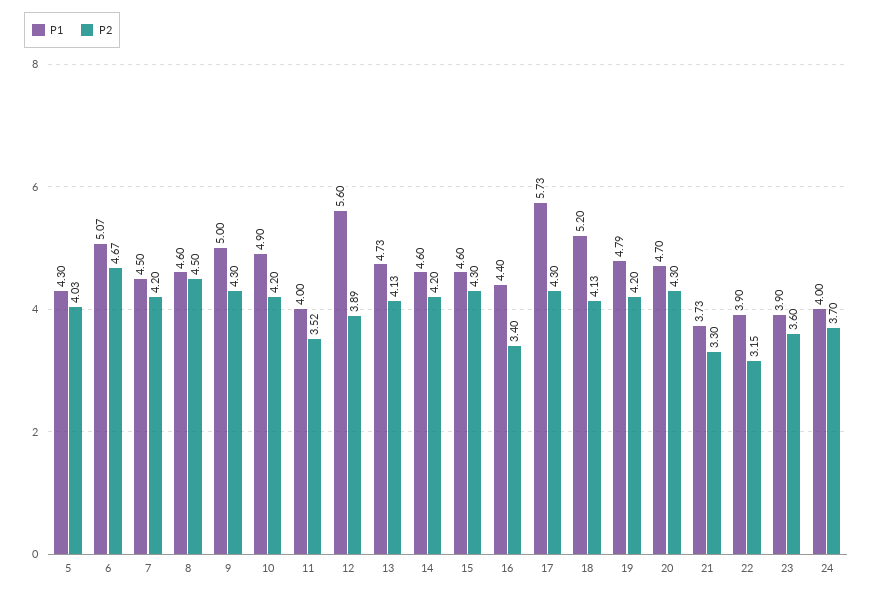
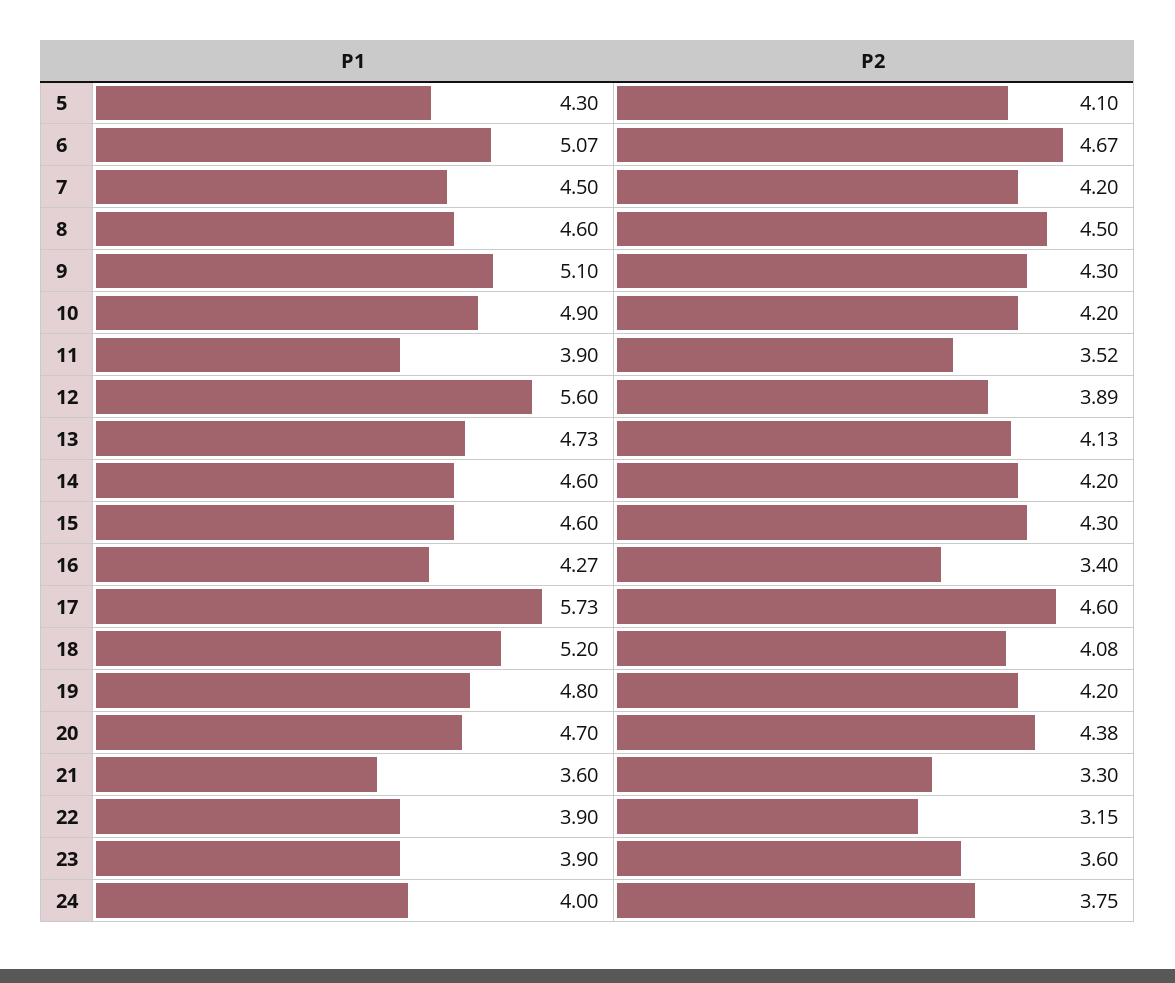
P2, 5: 4.03 -> 4.1
P1, 9: 5 -> 5.1
P1, 11: 4 -> 3.9
P1, 16: 4.4 -> 4.27
P2, 17: 4.3 -> 4.6
P2, 18: 4.13 -> 4.08
P1, 19: 4.79 -> 4.8
P2, 20: 4.3 -> 4.38
P1, 21: 3.73 -> 3.6
P2, 24: 3.7 -> 3.75

